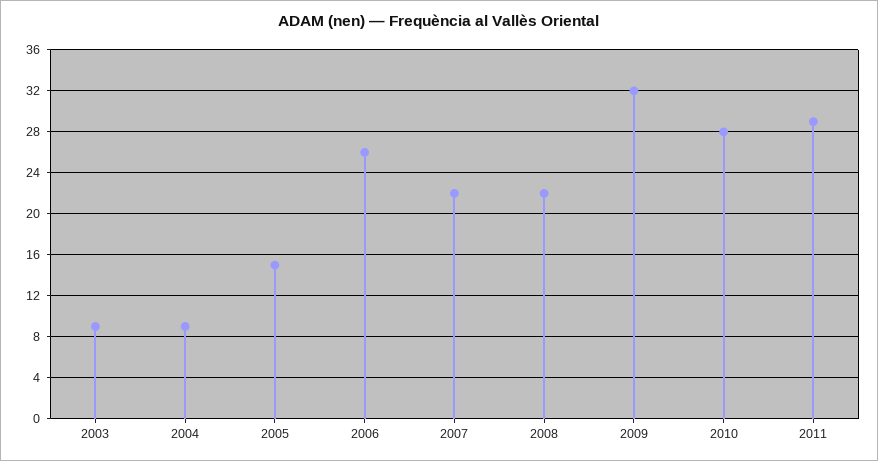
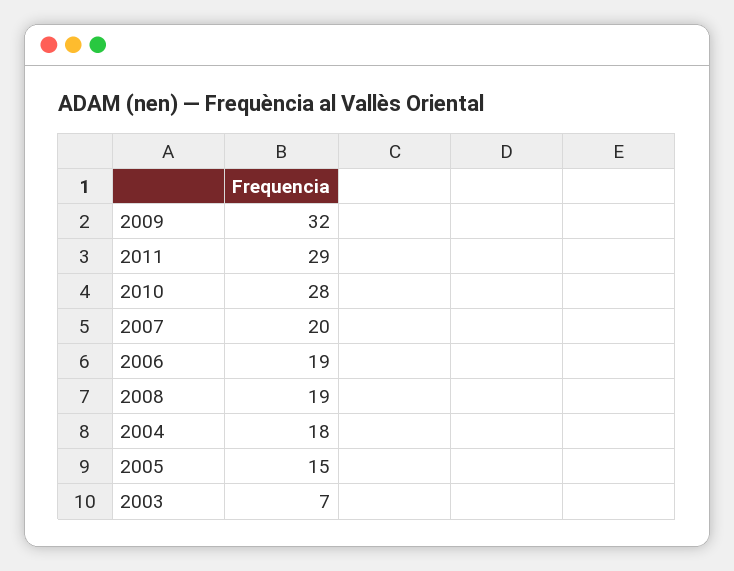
2003: 9 -> 7
2004: 9 -> 18
2006: 26 -> 19
2007: 22 -> 20
2008: 22 -> 19

